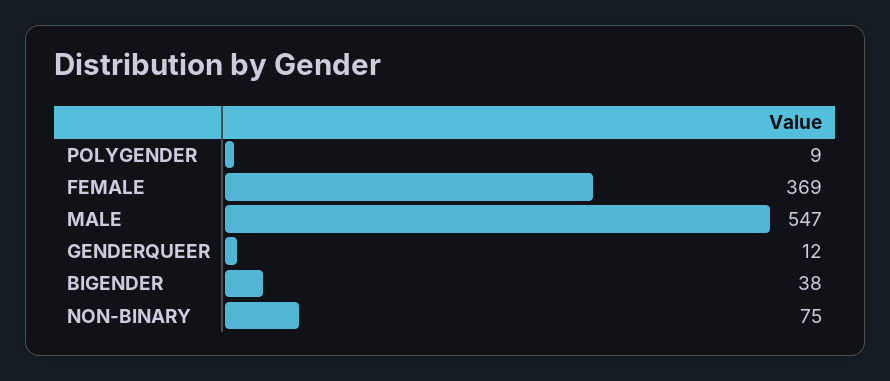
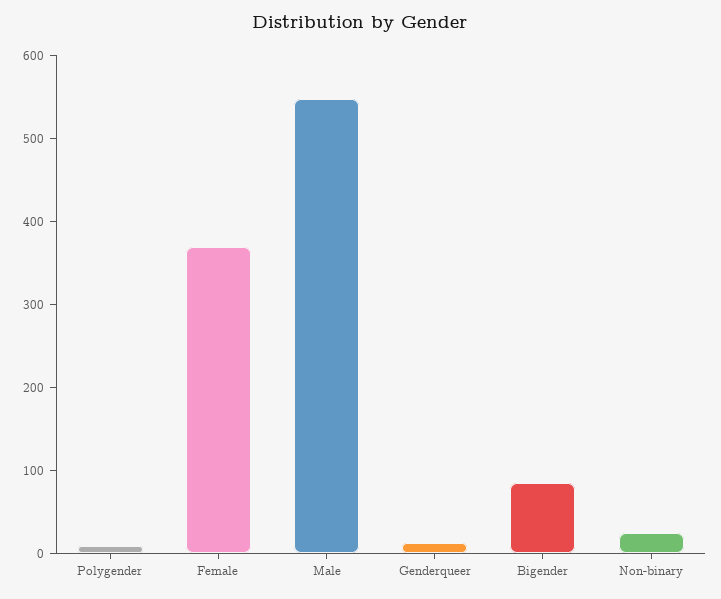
BIGENDER: 38 -> 80
NON-BINARY: 75 -> 20

